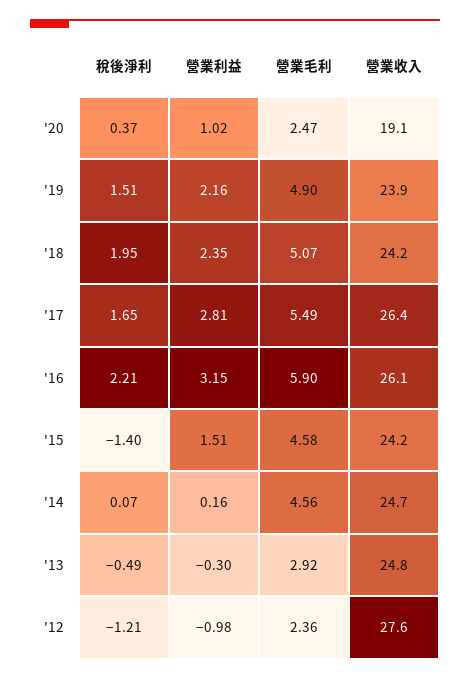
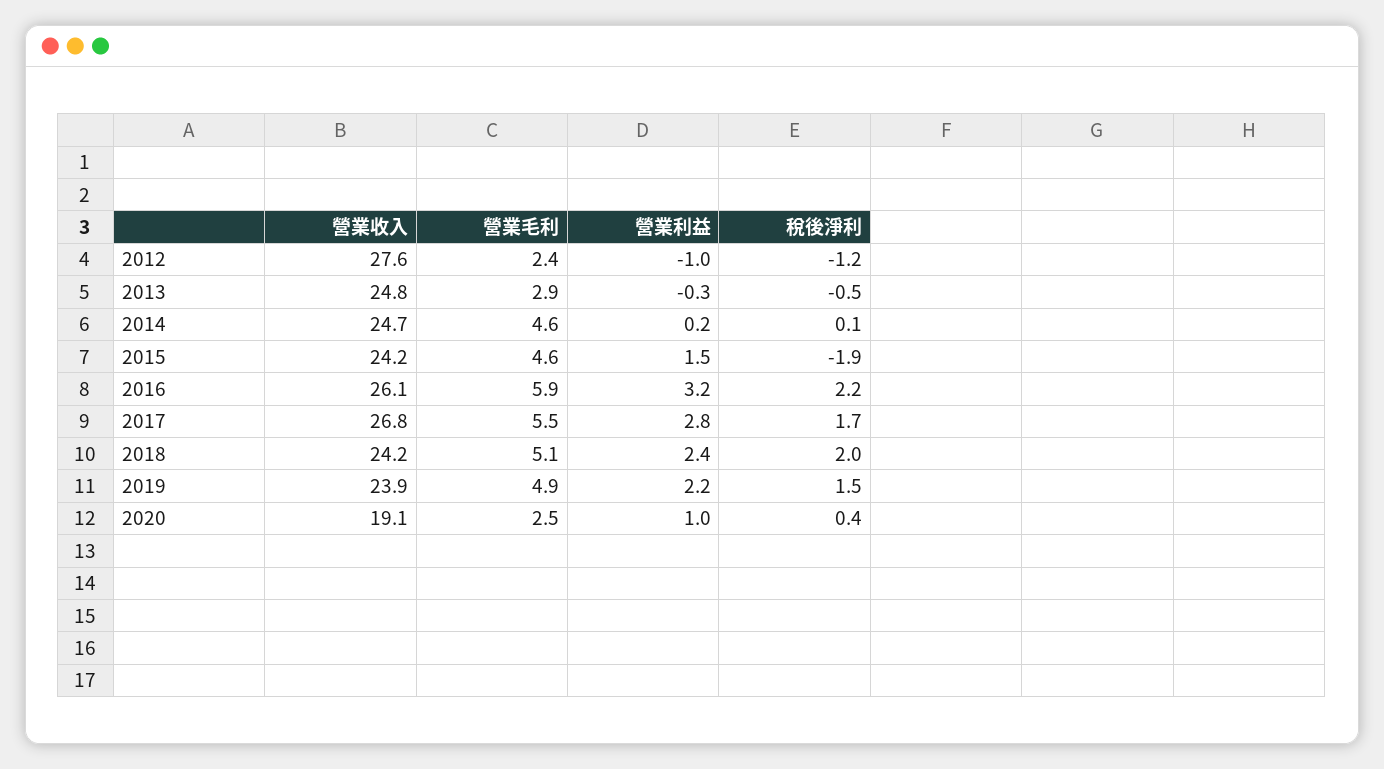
營業收入, '17: 26.4 -> 26.8
稅後淨利, '15: -1.4 -> -1.9

